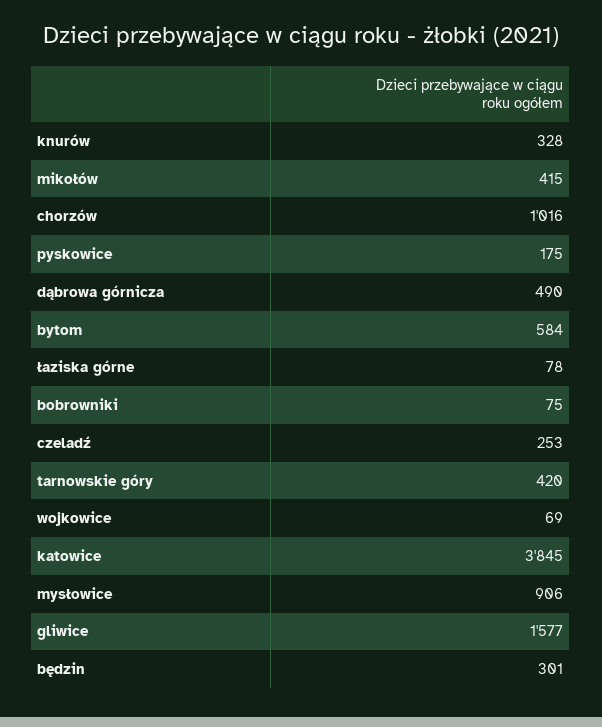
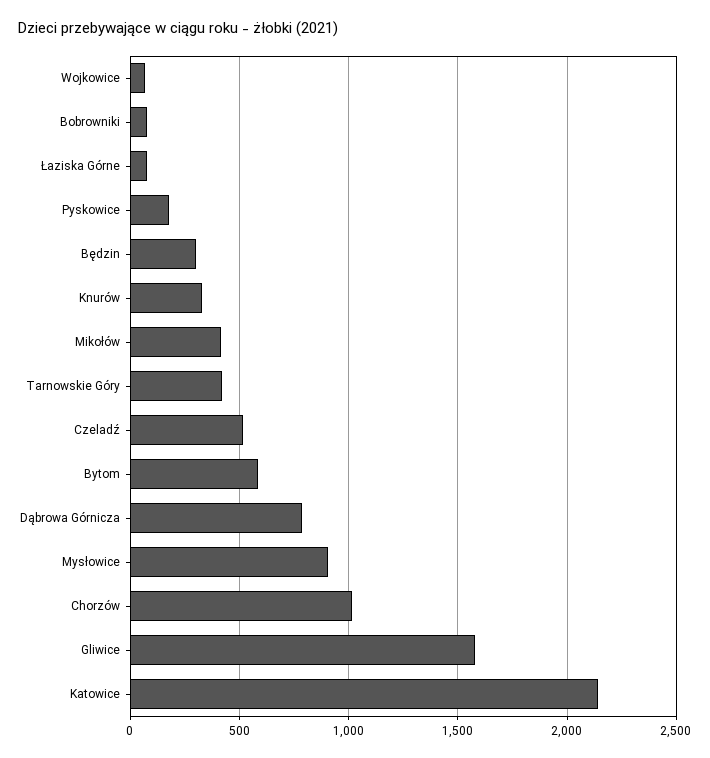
dąbrowa górnicza: 490 -> 800
czeladź: 253 -> 500
katowice: 3845 -> 2150

